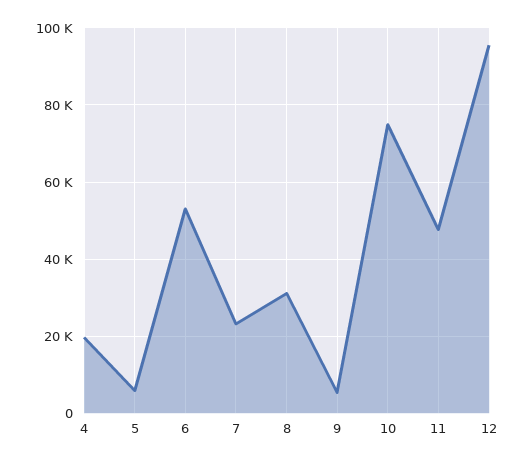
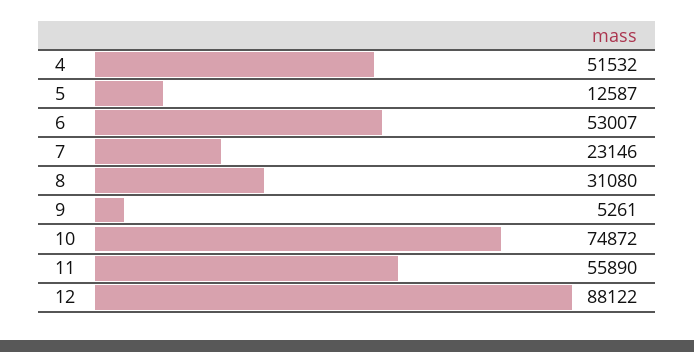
4: 20000 -> 51532
5: 6000 -> 12587
11: 48000 -> 55890
12: 96000 -> 88122

